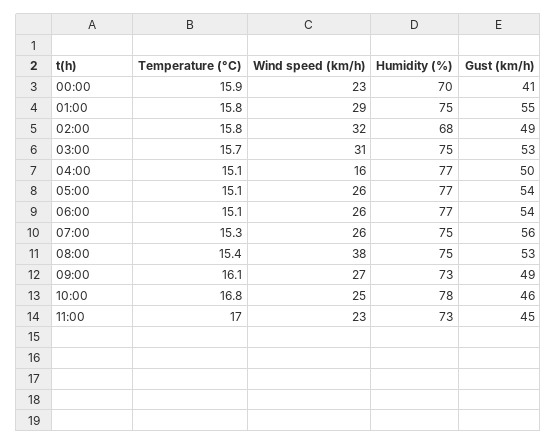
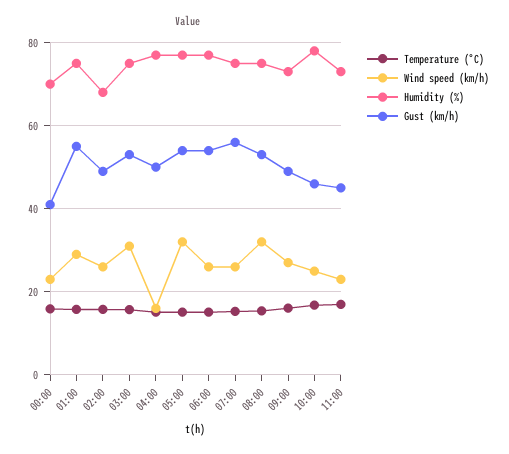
Wind speed (km/h), 02:00: 32 -> 26
Wind speed (km/h), 05:00: 26 -> 32
Wind speed (km/h), 08:00: 38 -> 32

